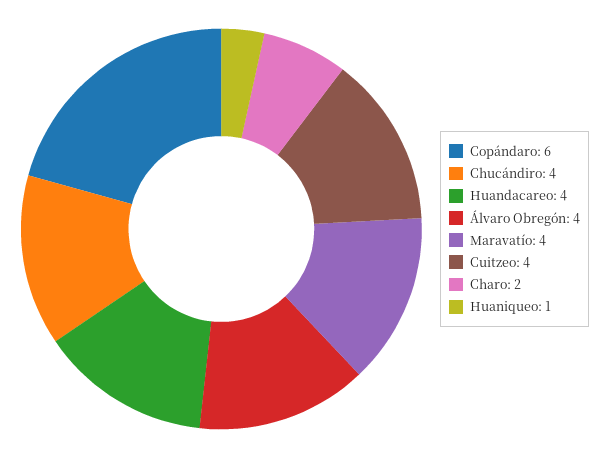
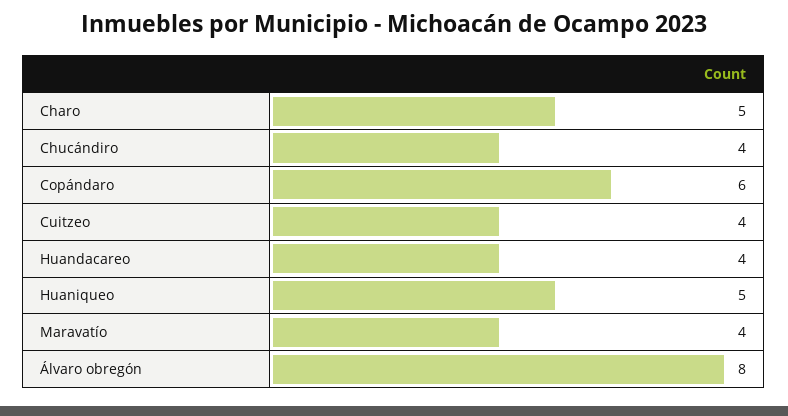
Álvaro Obregón: 4 -> 8
Charo: 2 -> 5
Huaniqueo: 1 -> 5

